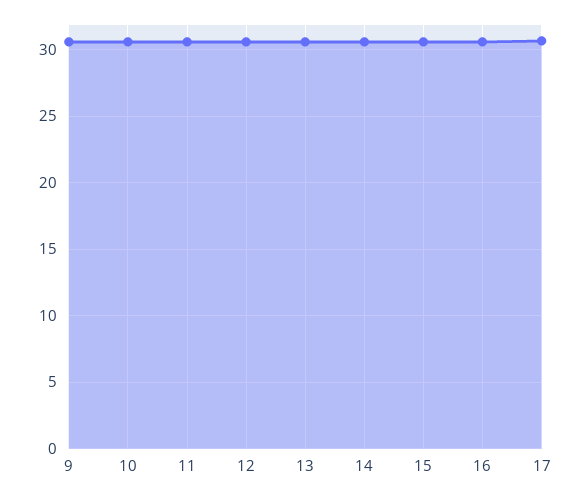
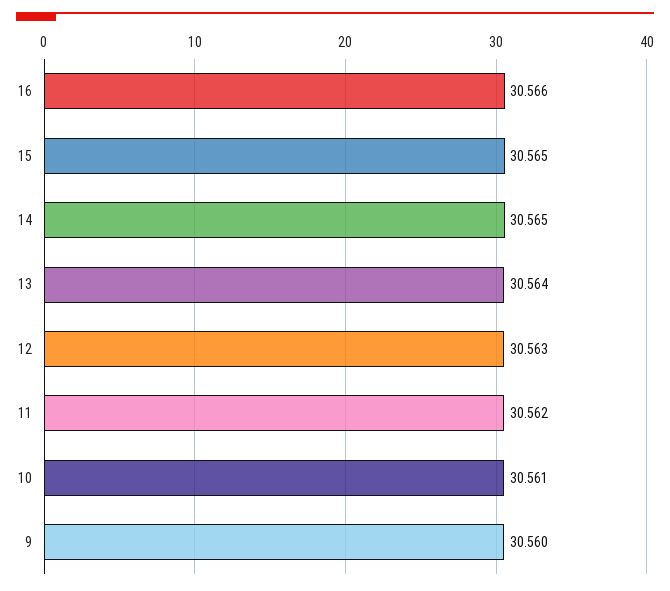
17: 30.5 -> none

